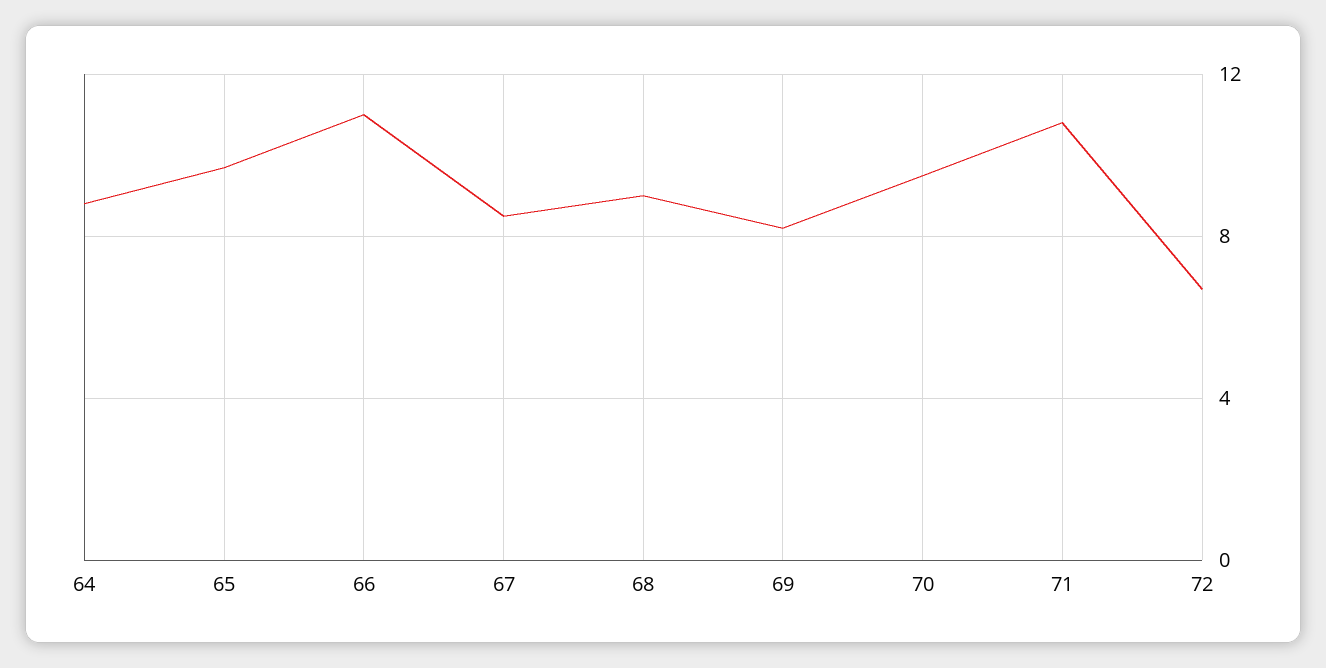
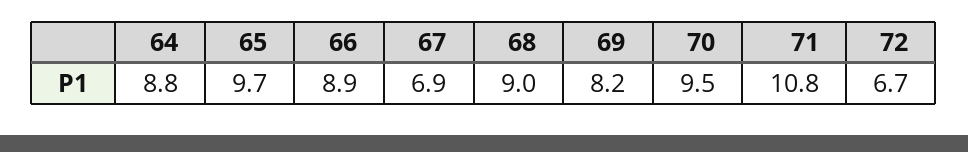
66: 11 -> 8.9
67: 8.5 -> 6.9

